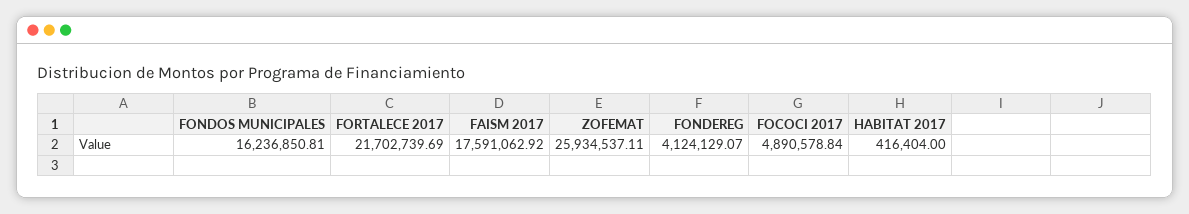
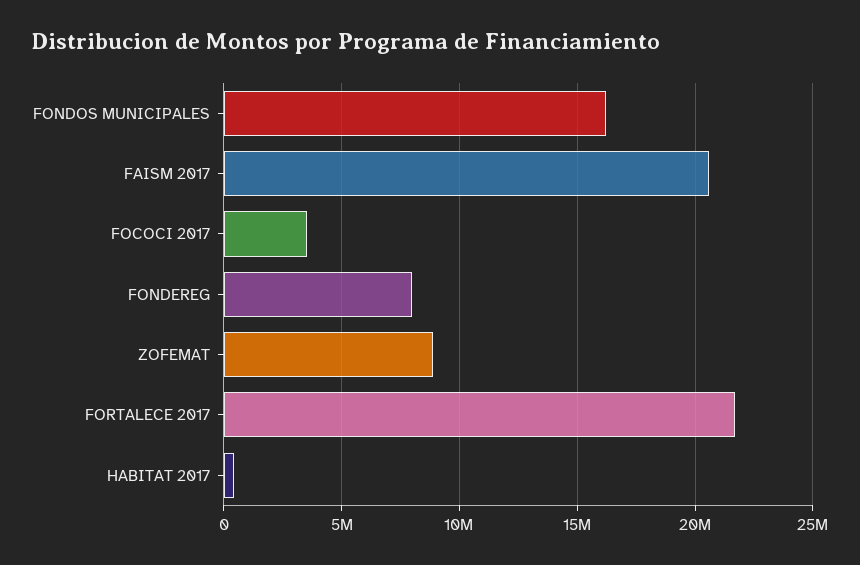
FAISM 2017: 17591062.92 -> 20500000
ZOFEMAT: 25934537.11 -> 9000000
FONDEREG: 4124129.07 -> 8000000
FOCOCI 2017: 4890578.84 -> 3500000

